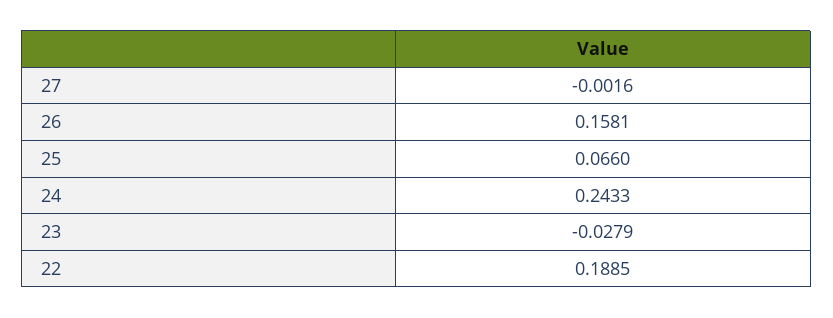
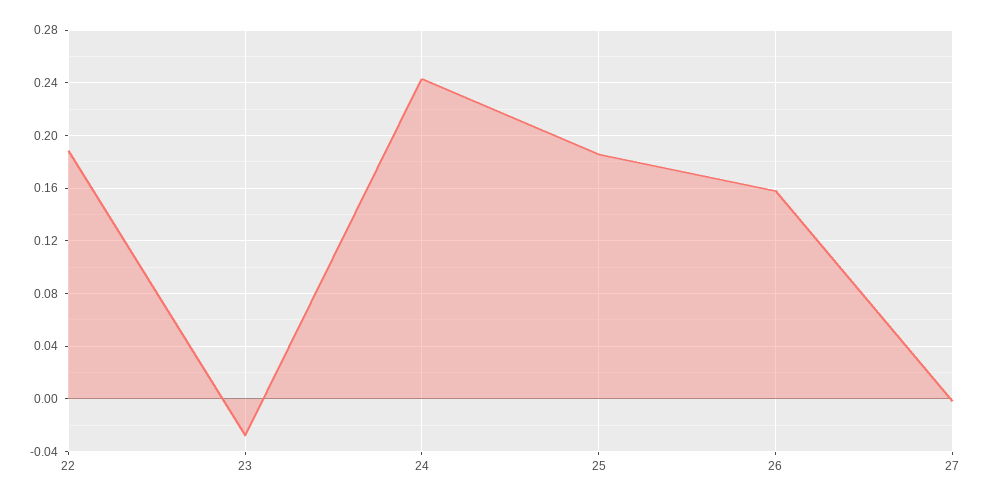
25: 0.066 -> 0.185

